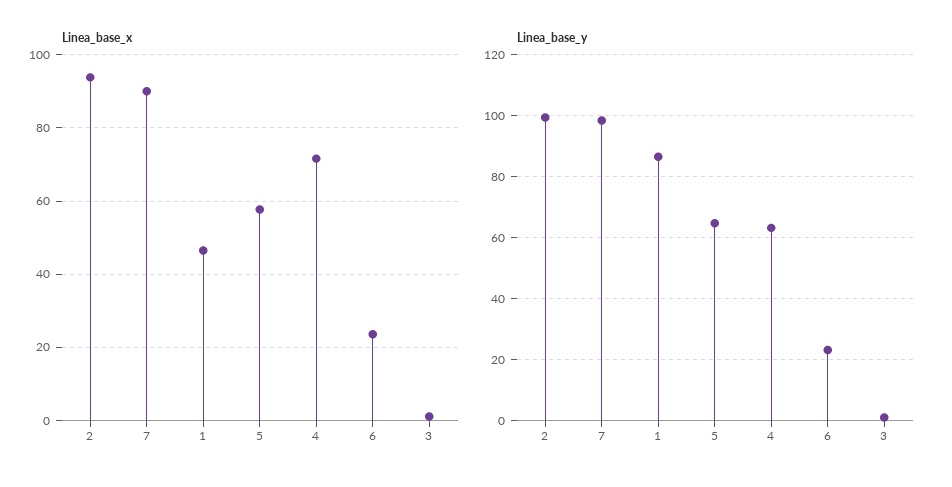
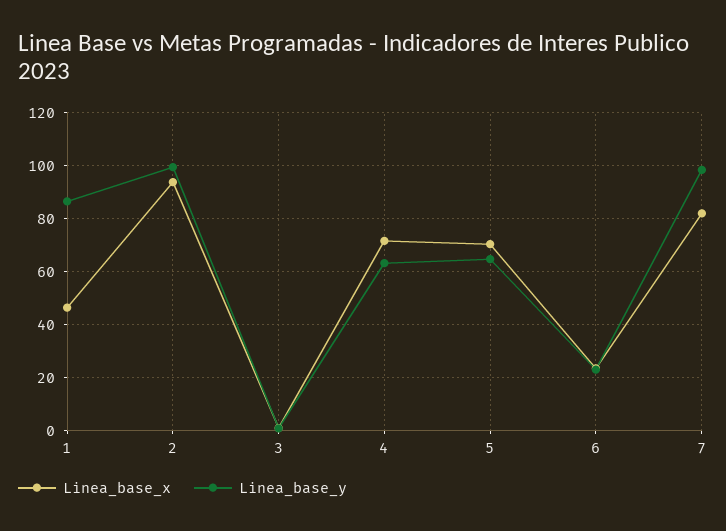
Linea_base_x, 7: 90 -> 82.5
Linea_base_x, 5: 58 -> 70

